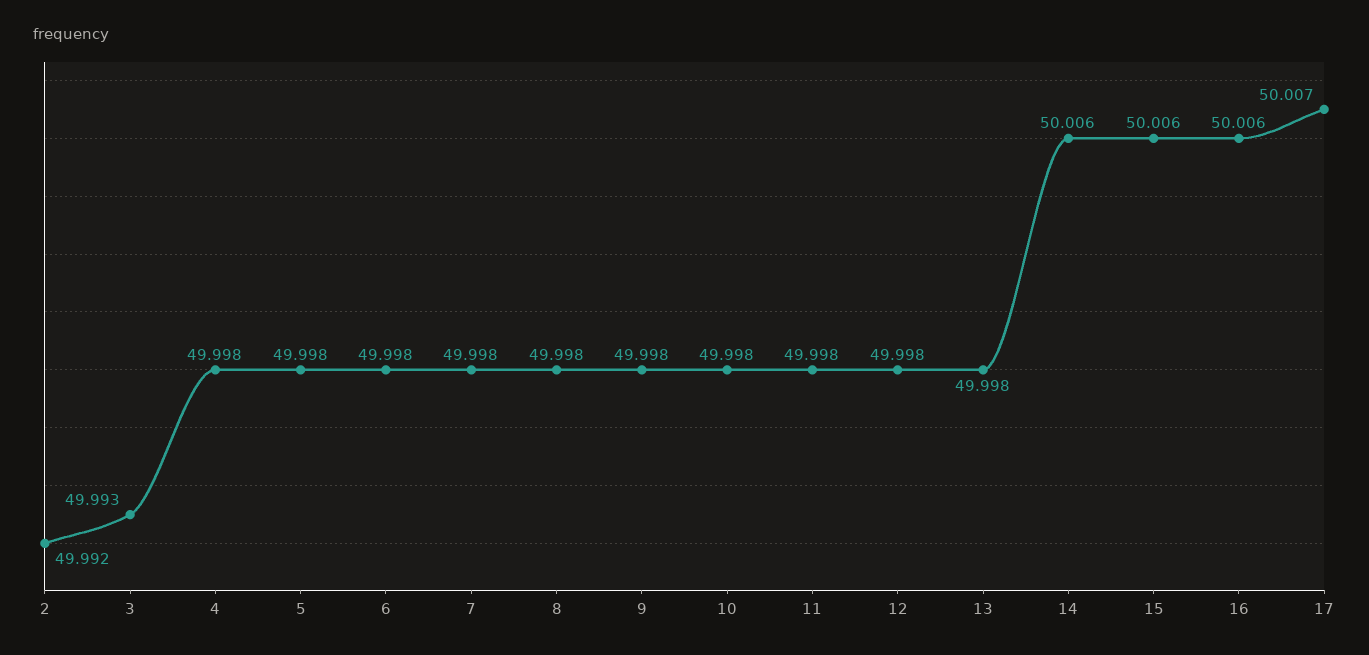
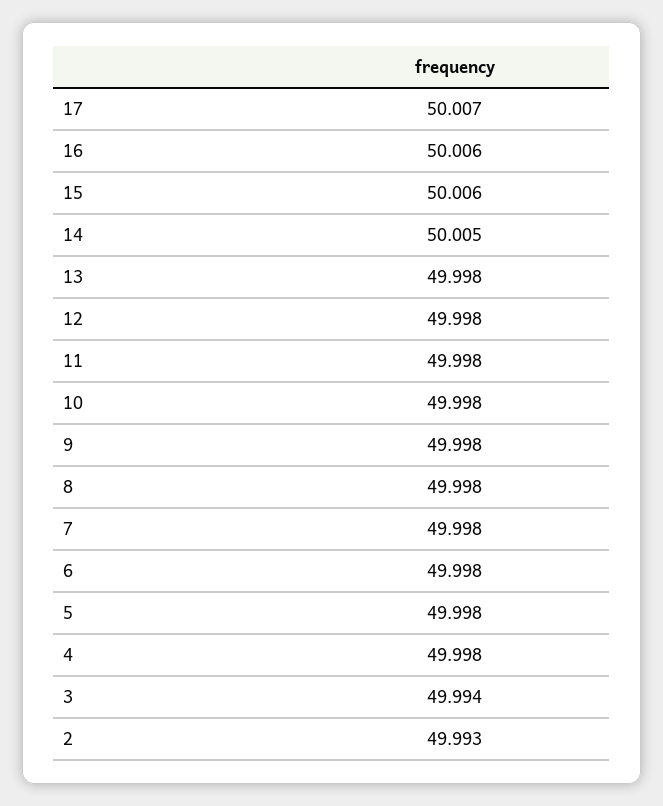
2: 49.992 -> 49.993
3: 49.993 -> 49.994
14: 50.006 -> 50.005

